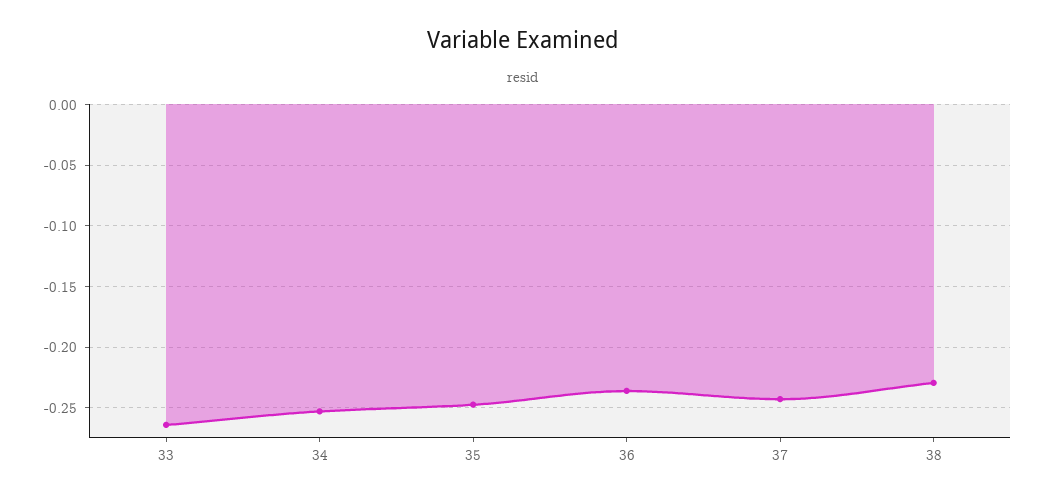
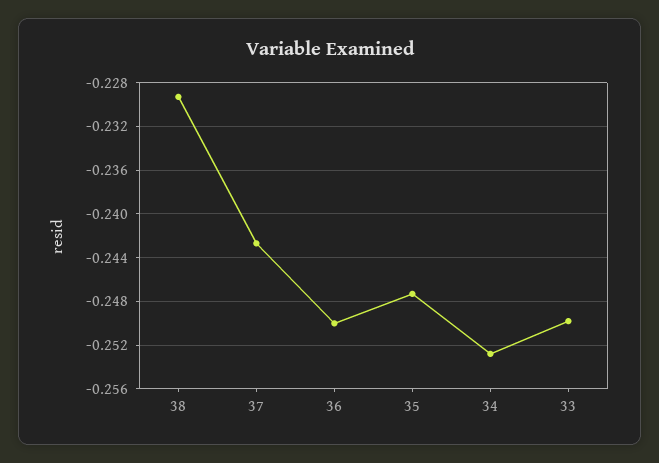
33: -0.265 -> -0.25
36: -0.235 -> -0.25

